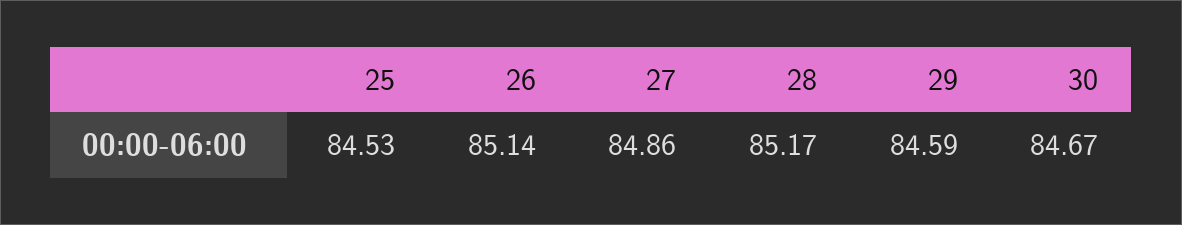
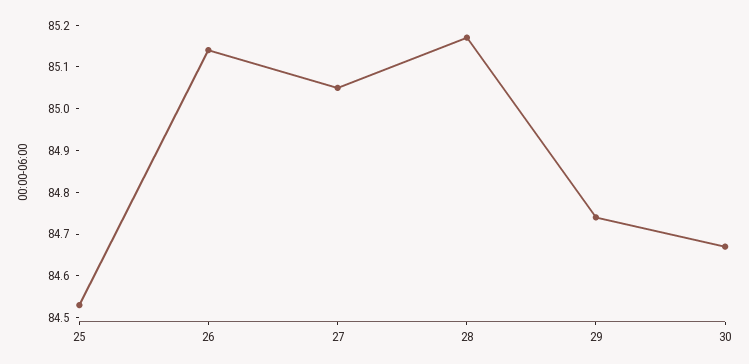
27: 84.86 -> 85.05
29: 84.59 -> 84.75

